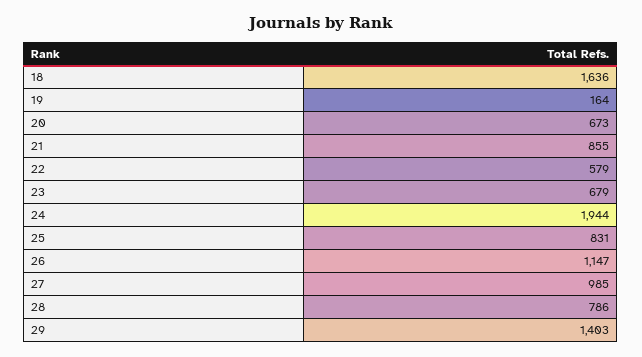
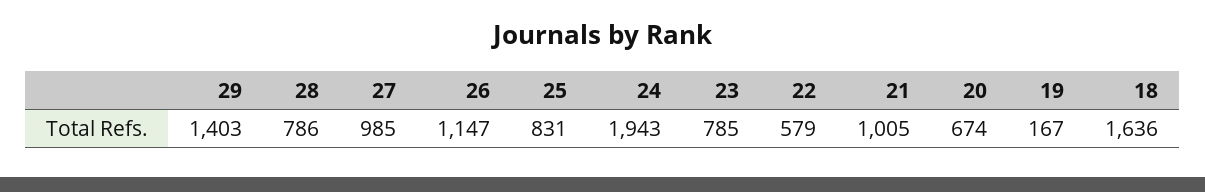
19: 164 -> 167
20: 673 -> 674
21: 855 -> 1005
23: 679 -> 785
24: 1944 -> 1943

